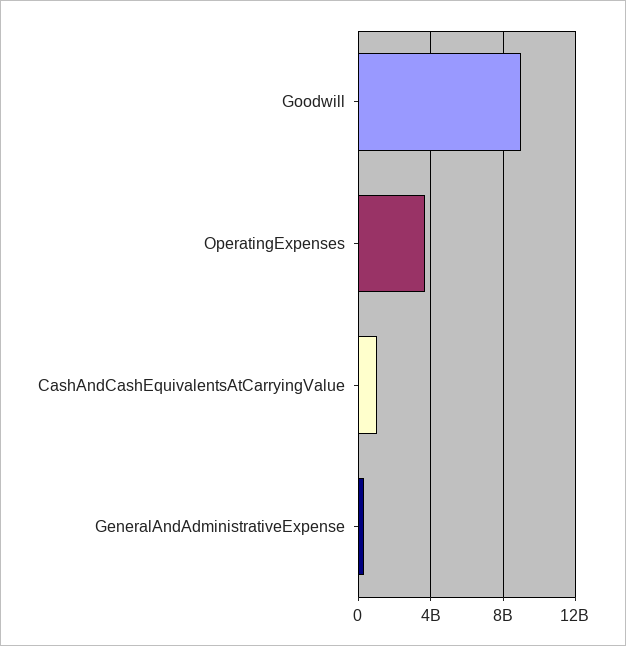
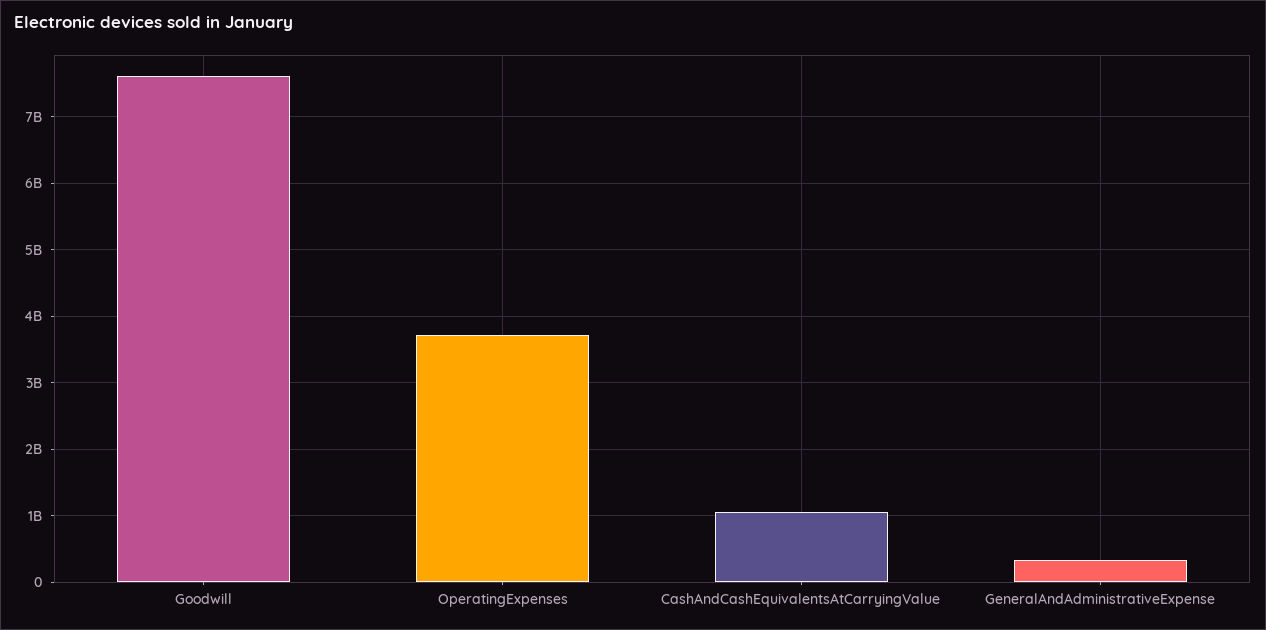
Goodwill: 9000000000 -> 7600000000

